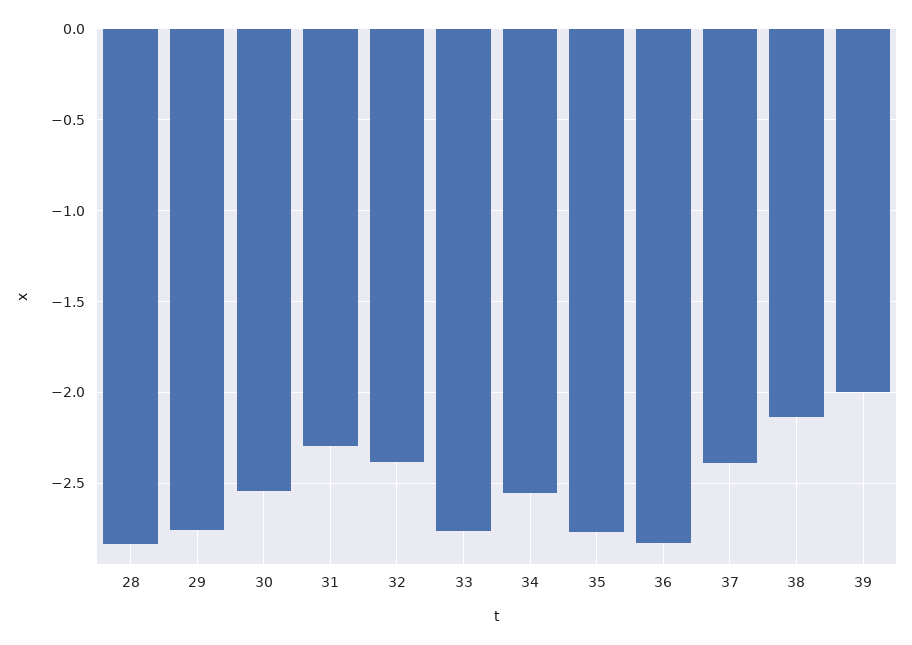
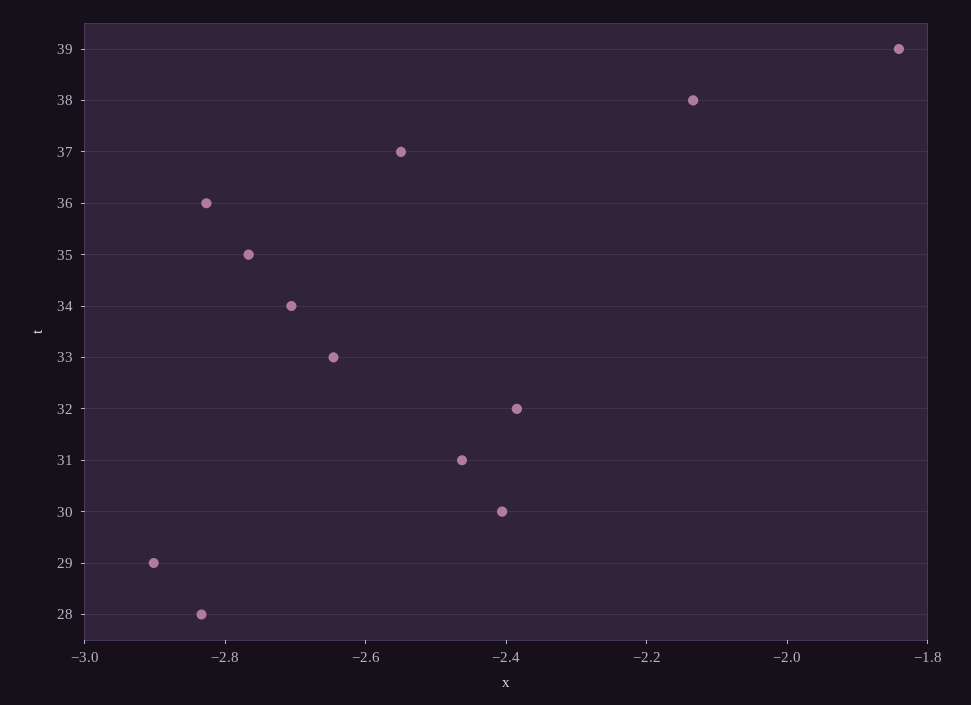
29: -2.75 -> -2.9
30: -2.55 -> -2.4
31: -2.3 -> -2.45
33: -2.75 -> -2.65
34: -2.55 -> -2.7
37: -2.4 -> -2.55
39: -2 -> -1.85

